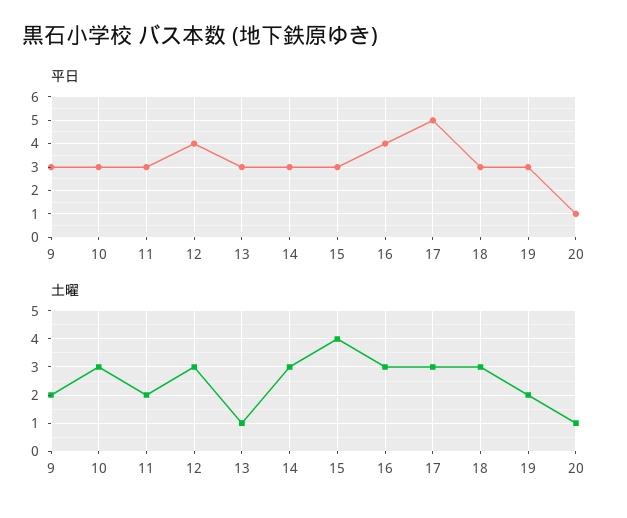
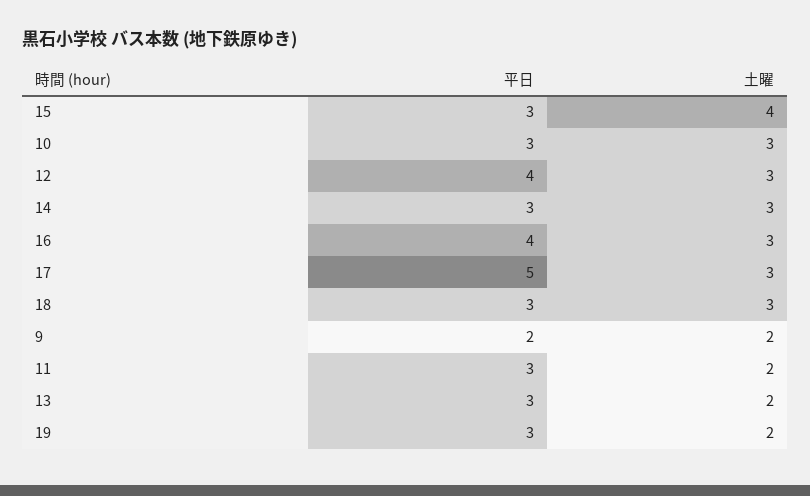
平日, 9: 3 -> 2
平日, 20: 1 -> none
土曜, 13: 1 -> 2
土曜, 20: 1 -> none

